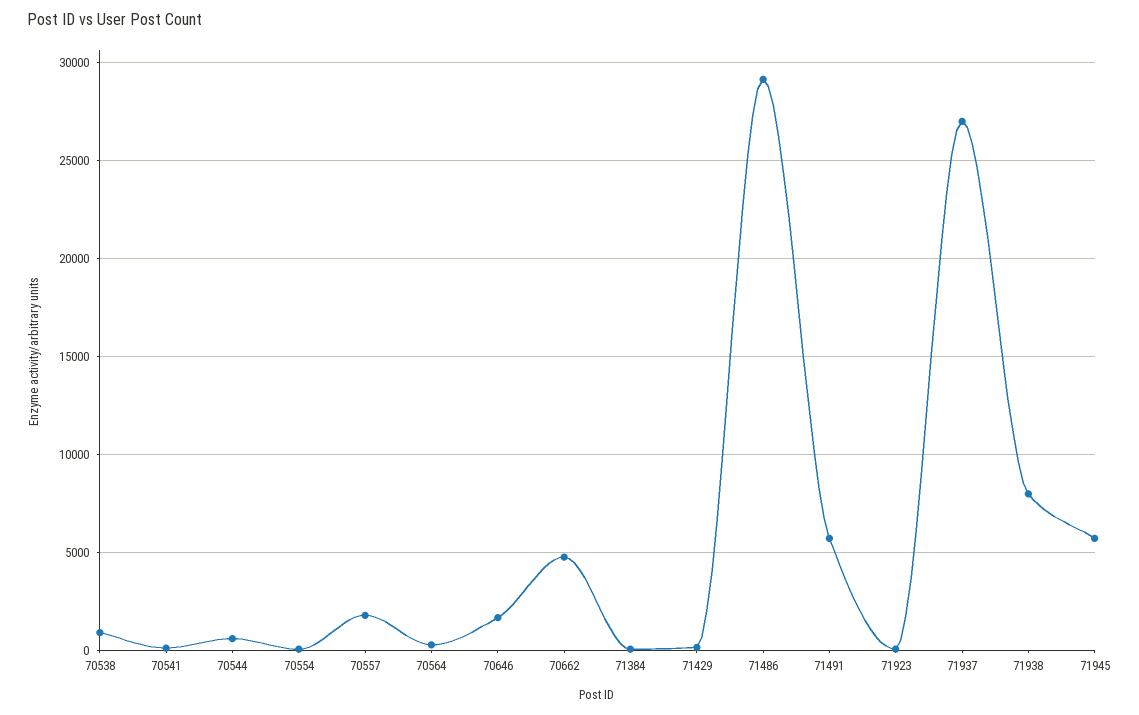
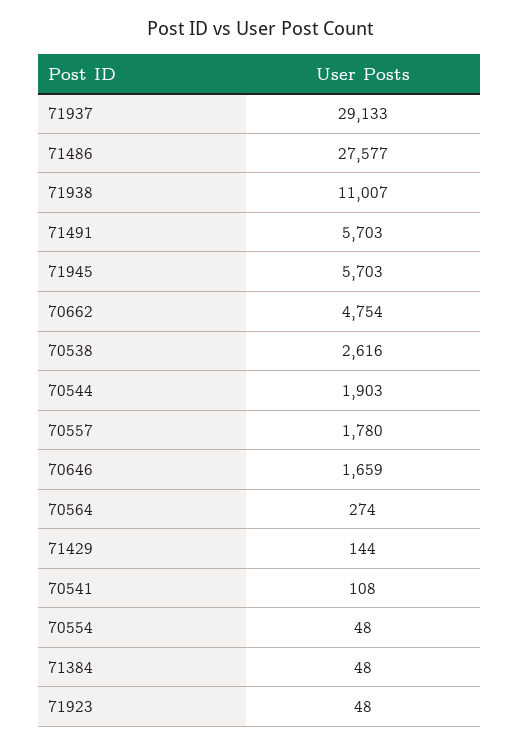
70538: 1000 -> 2616
70544: 500 -> 1903
71486: 29000 -> 27577
71937: 27000 -> 29133
71938: 8000 -> 11007

